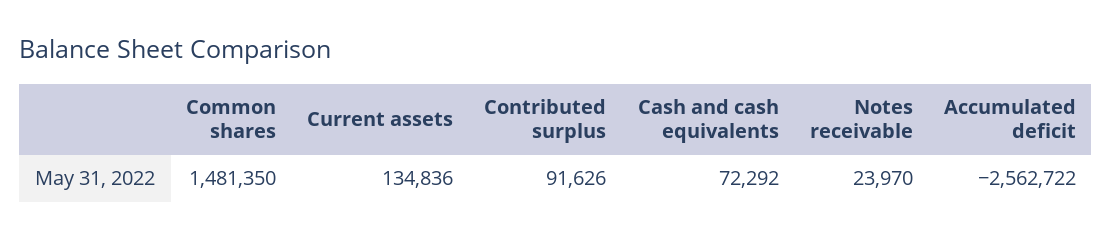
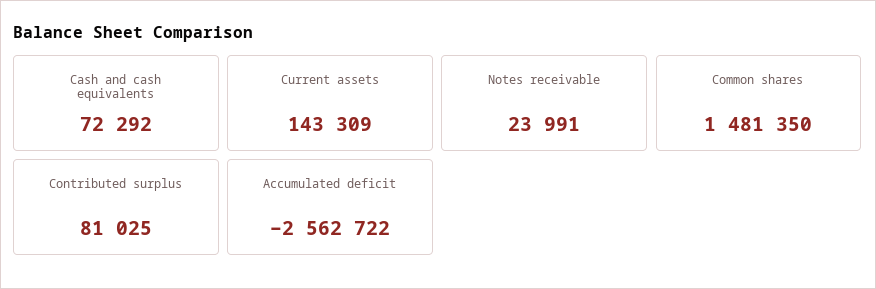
Current assets: 134836 -> 143309
Contributed surplus: 91626 -> 81025
Notes receivable: 23970 -> 23991

